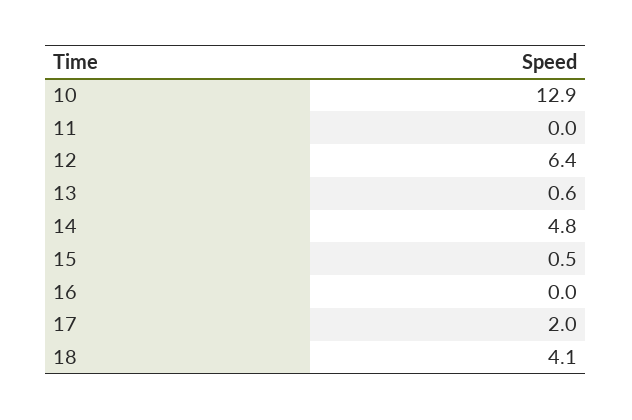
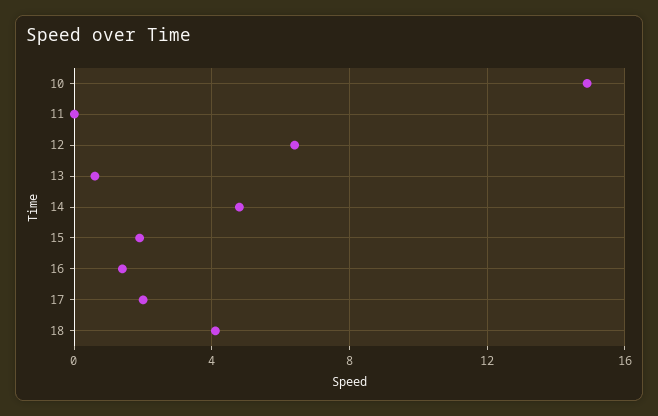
10: 12.9 -> 15
15: 0.5 -> 2
16: 0 -> 1.5

